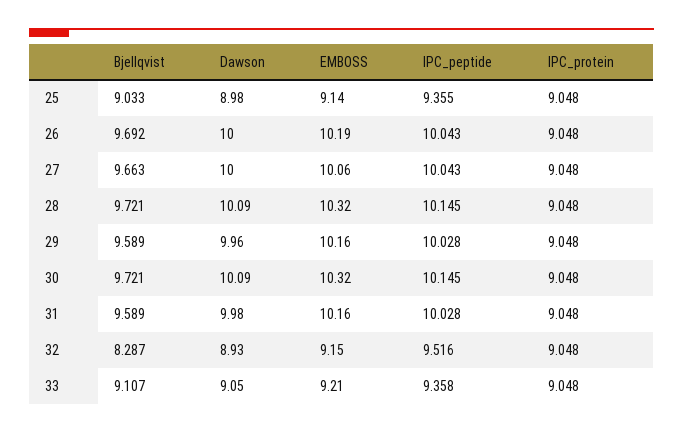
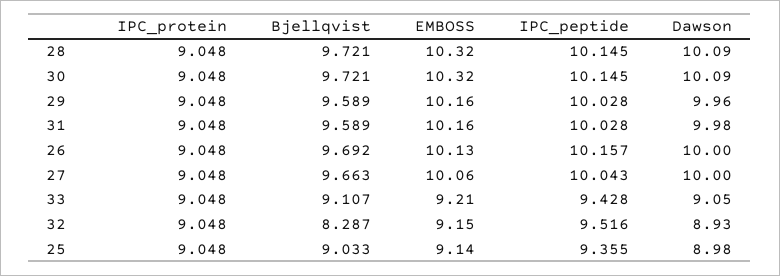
EMBOSS, 26: 10.19 -> 10.13
IPC_peptide, 26: 10.043 -> 10.157
IPC_peptide, 33: 9.358 -> 9.428

